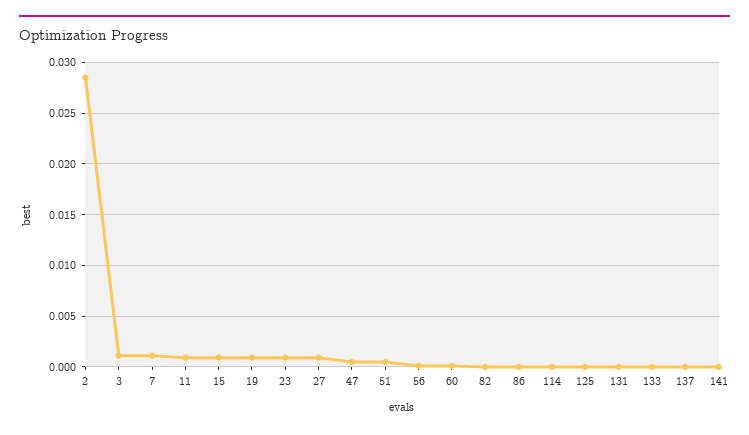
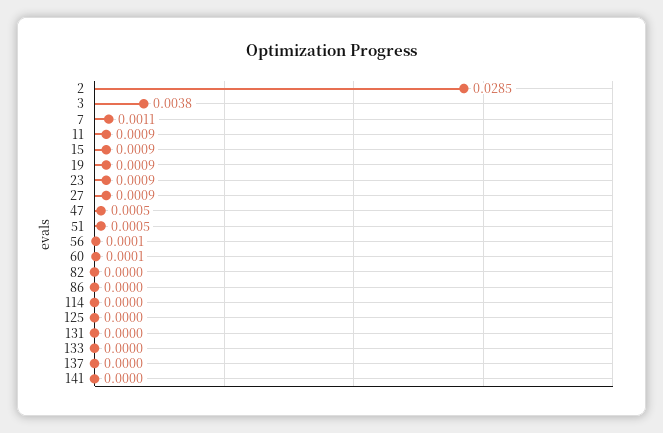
3: 0.001 -> 0.0038

